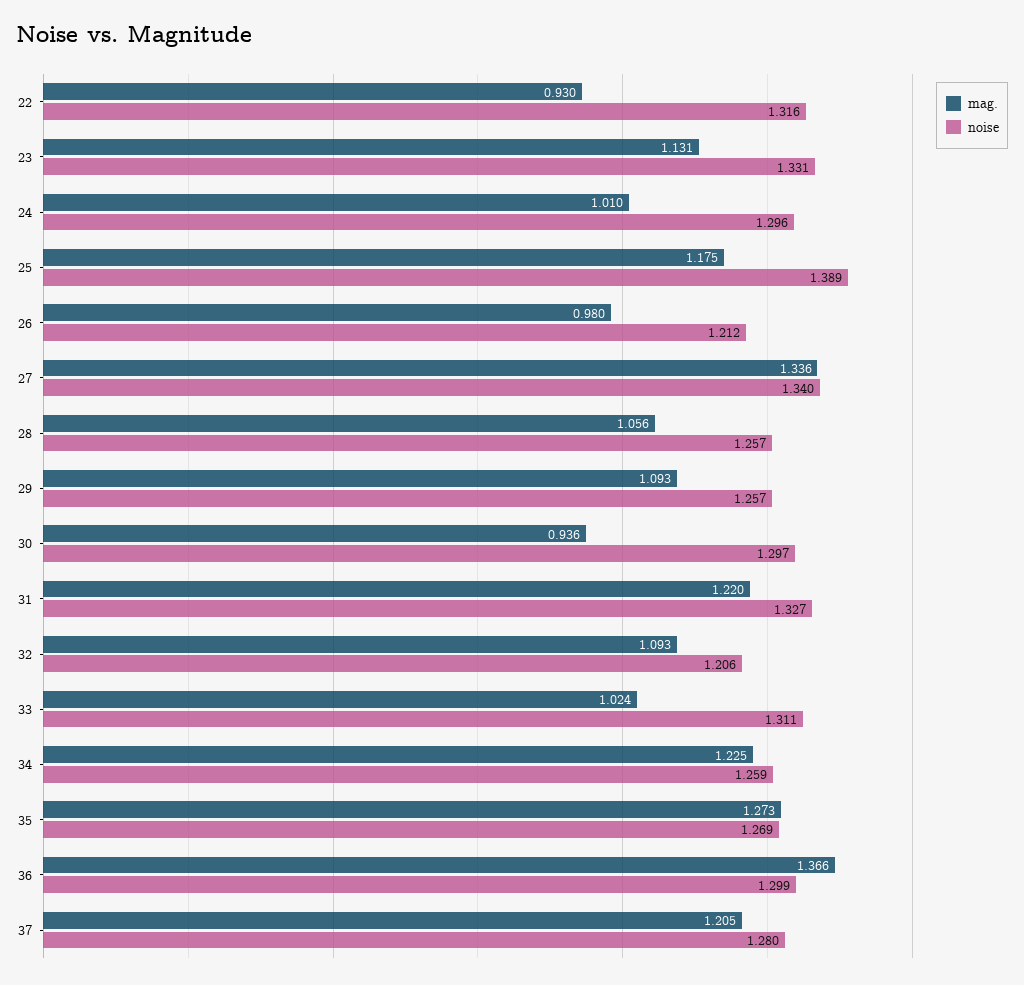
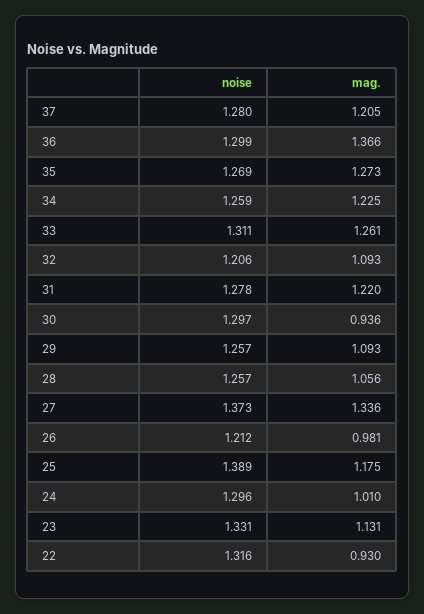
mag., 26: 0.98 -> 0.981
noise, 27: 1.34 -> 1.373
noise, 31: 1.327 -> 1.278
mag., 33: 1.024 -> 1.261

